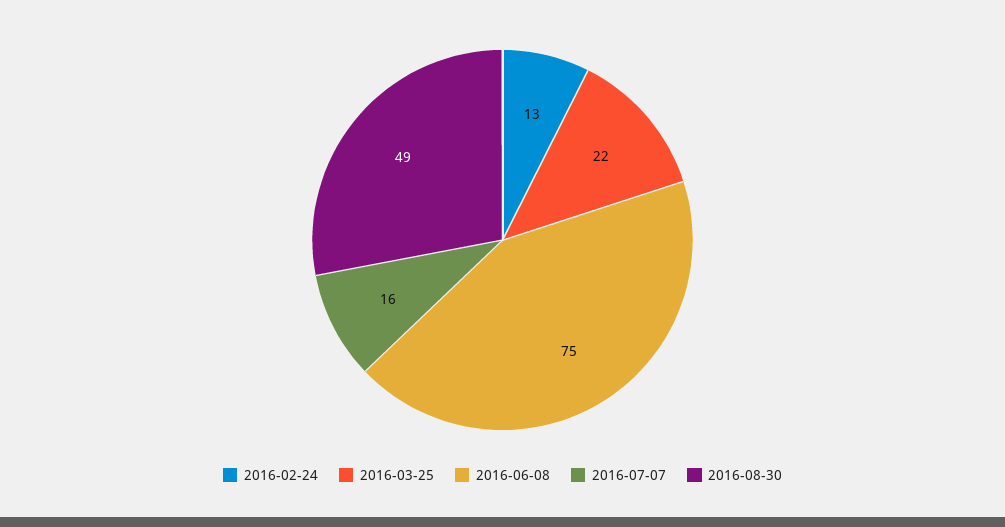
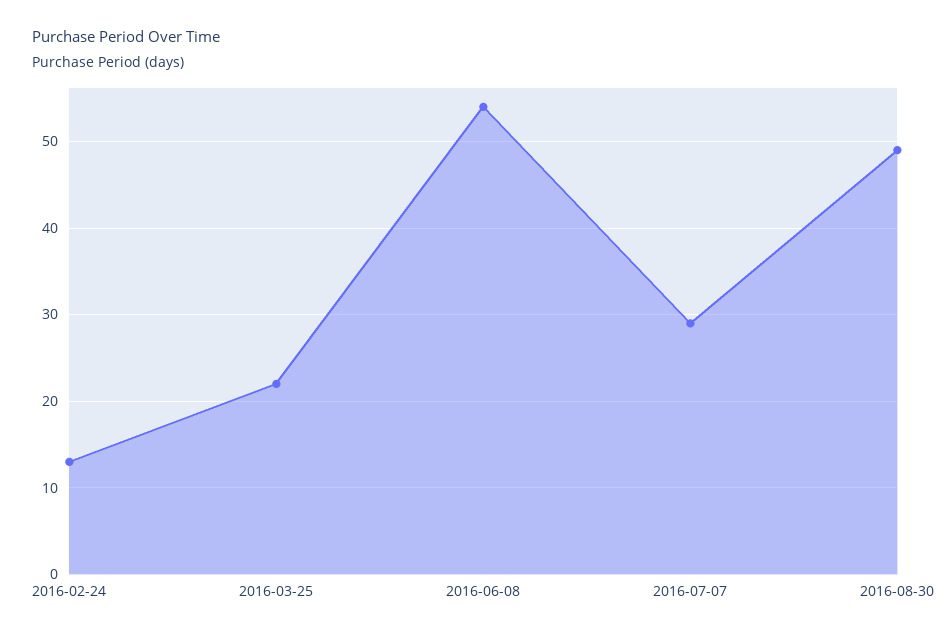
2016-06-08: 75 -> 54
2016-07-07: 16 -> 29

